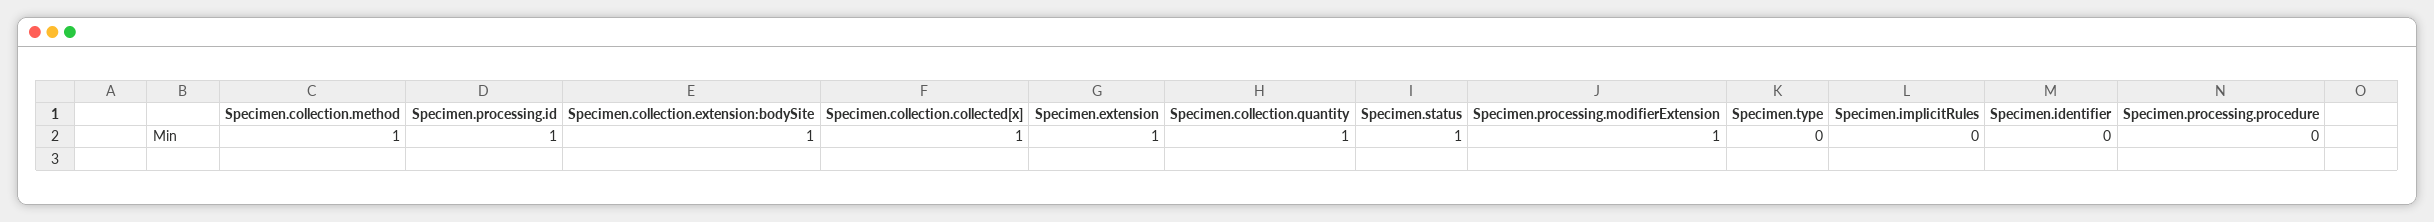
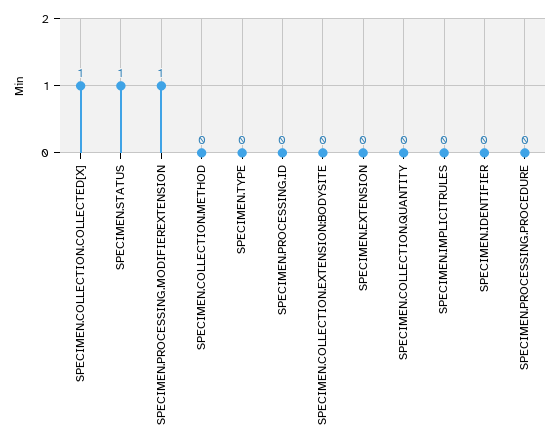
Specimen.collection.method: 1 -> 0
Specimen.processing.id: 1 -> 0
Specimen.collection.extension:bodySite: 1 -> 0
Specimen.extension: 1 -> 0
Specimen.collection.quantity: 1 -> 0

